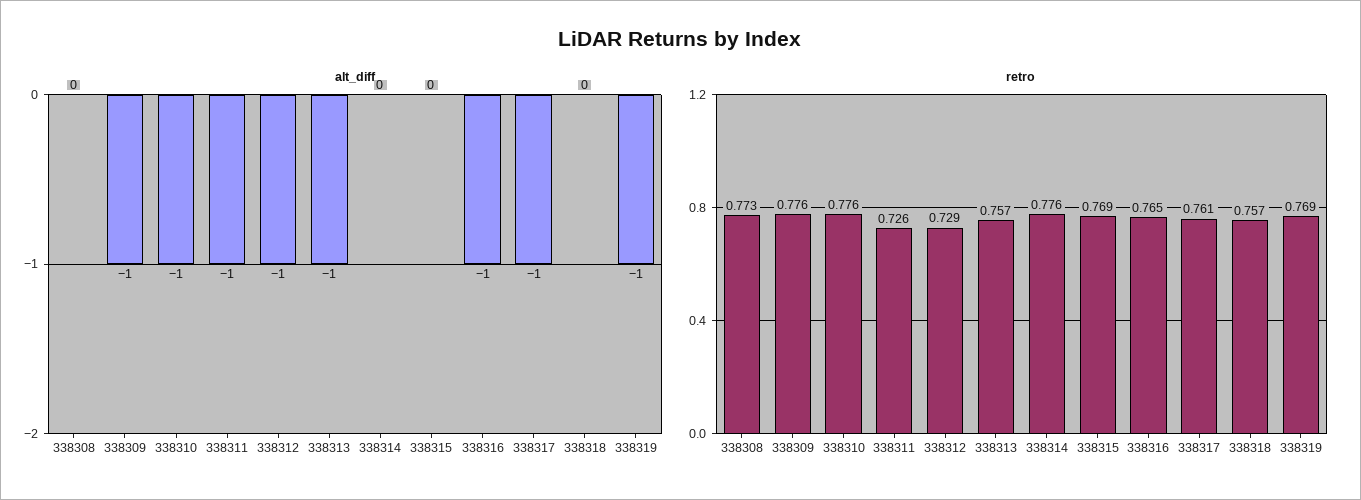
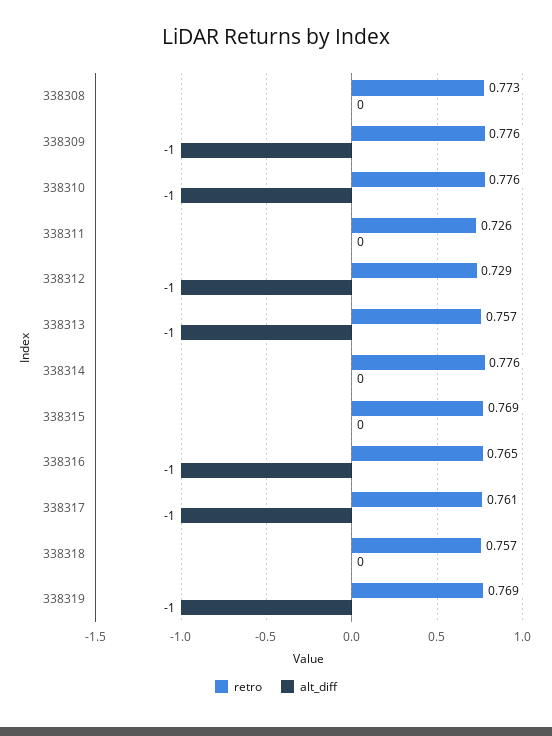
alt_diff, 338311: -1 -> 0

